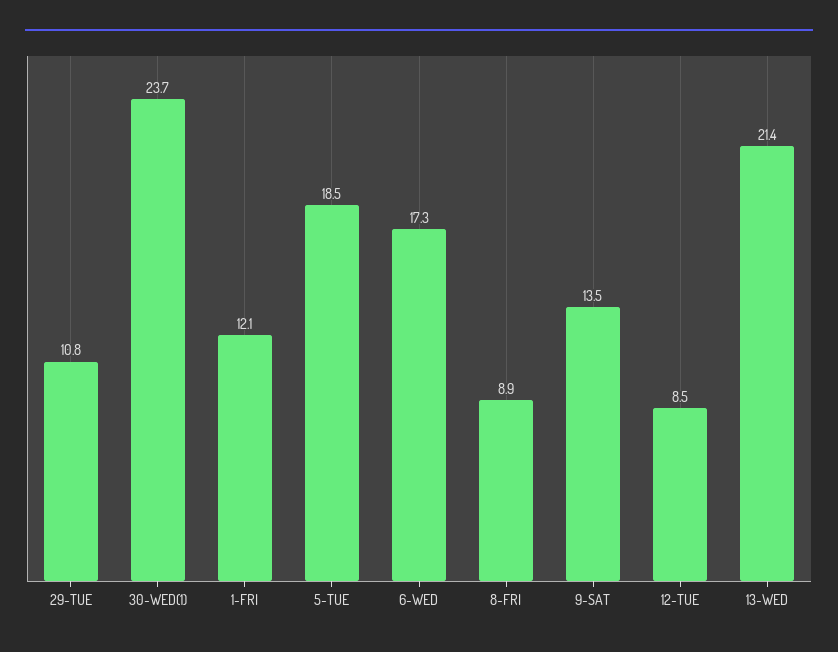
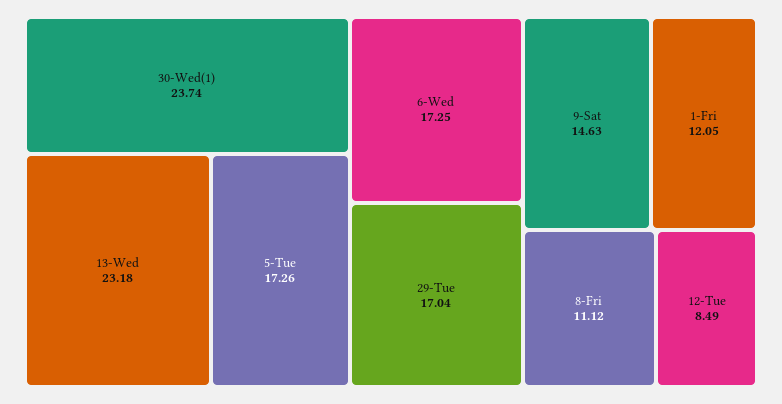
29-TUE: 10.8 -> 17.04
5-TUE: 18.5 -> 17.26
8-FRI: 8.9 -> 11.12
9-SAT: 13.5 -> 14.63
13-WED: 21.4 -> 23.18

